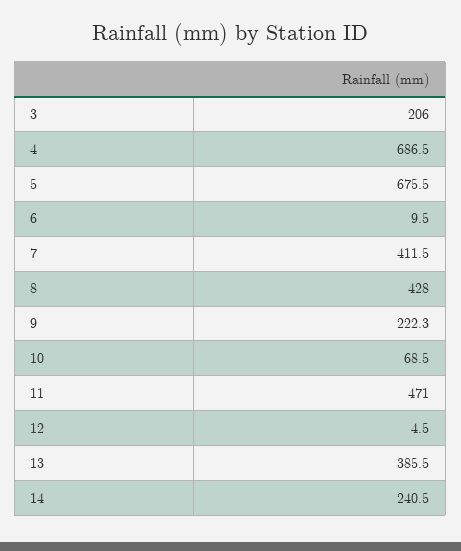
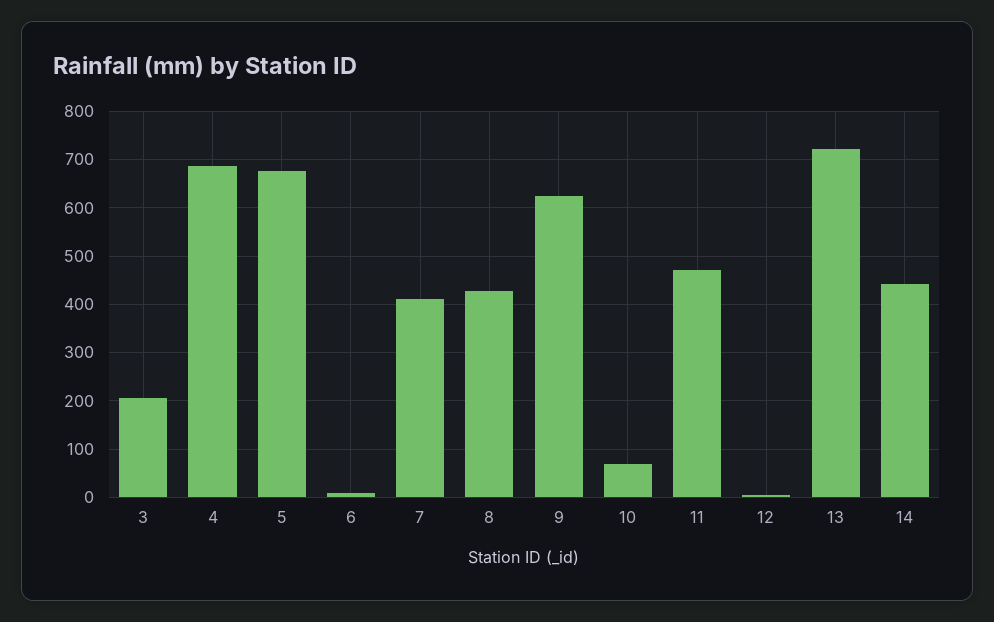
9: 222.3 -> 620
13: 385.5 -> 720
14: 240.5 -> 440

